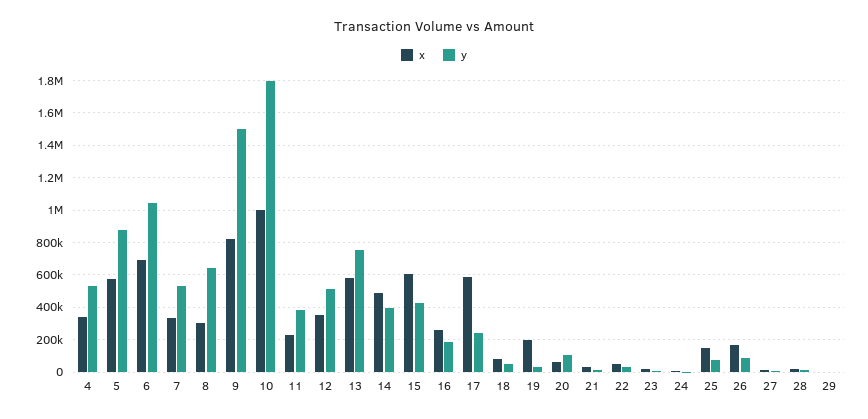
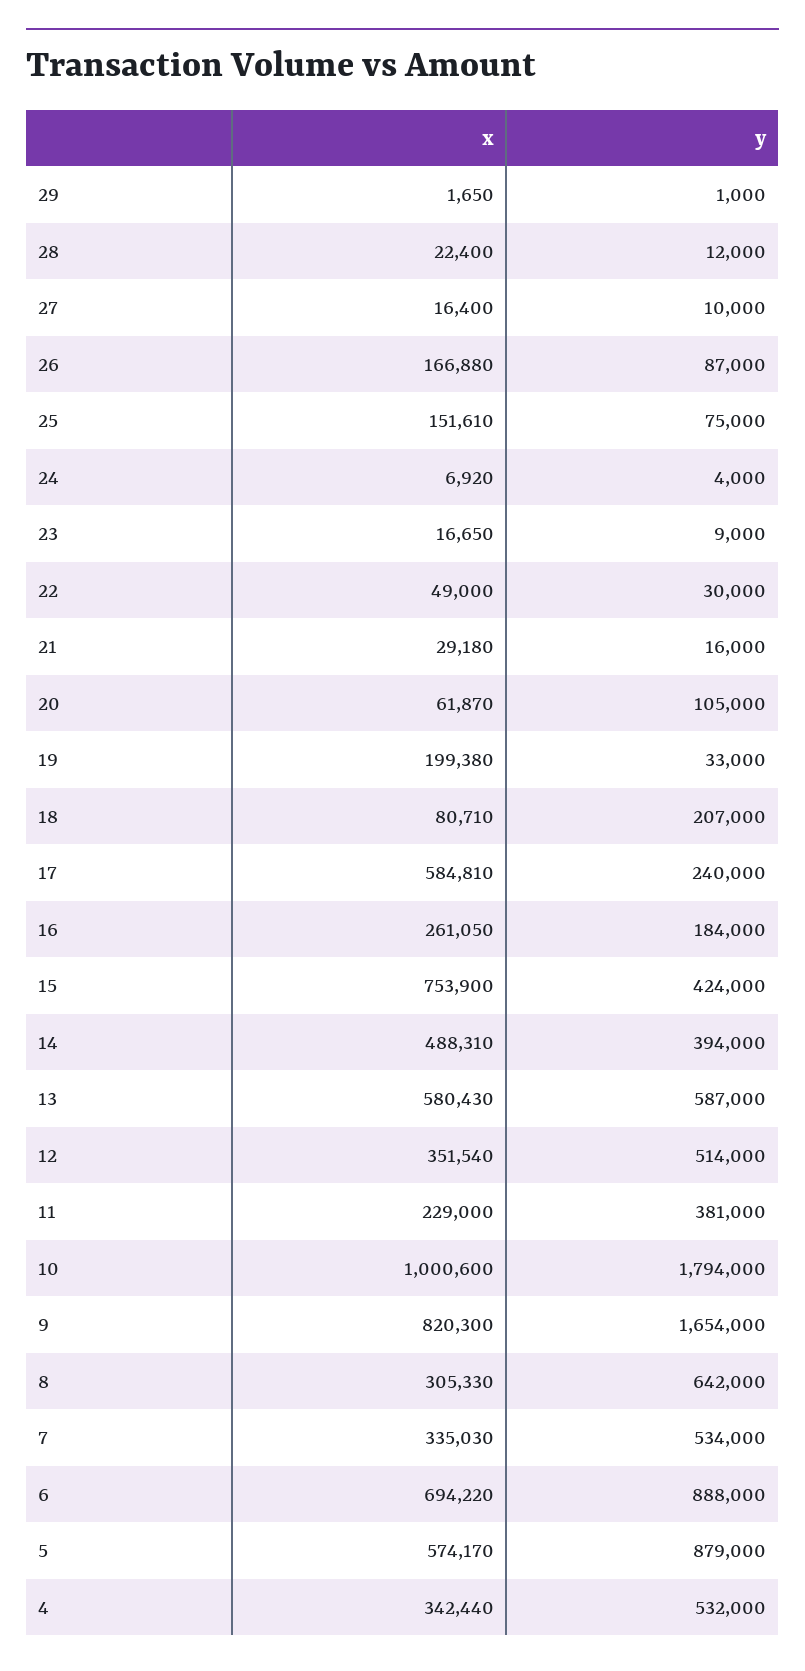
y, 6: 1050000 -> 888000
y, 9: 1500000 -> 1654000
y, 13: 750000 -> 587000
x, 15: 600000 -> 753900
y, 18: 50000 -> 207000

